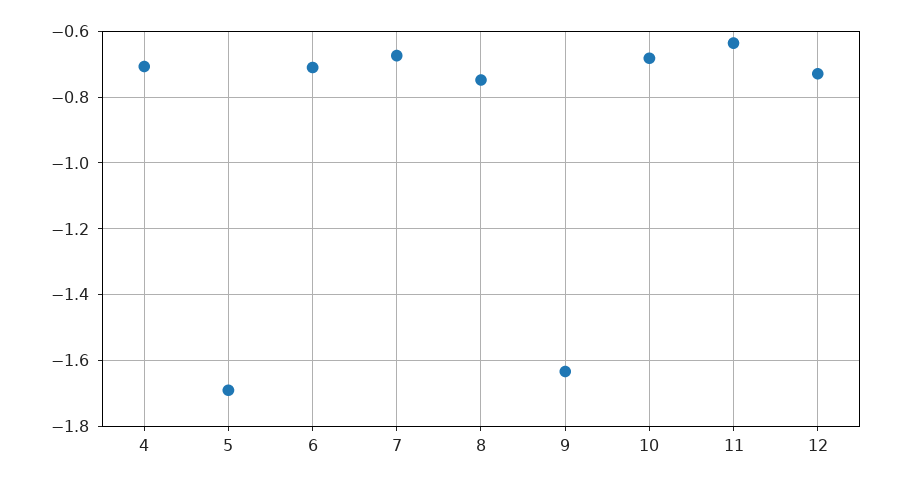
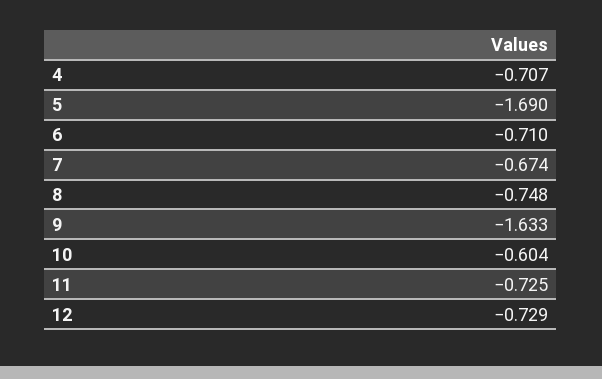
10: -0.68 -> -0.604
11: -0.64 -> -0.725

